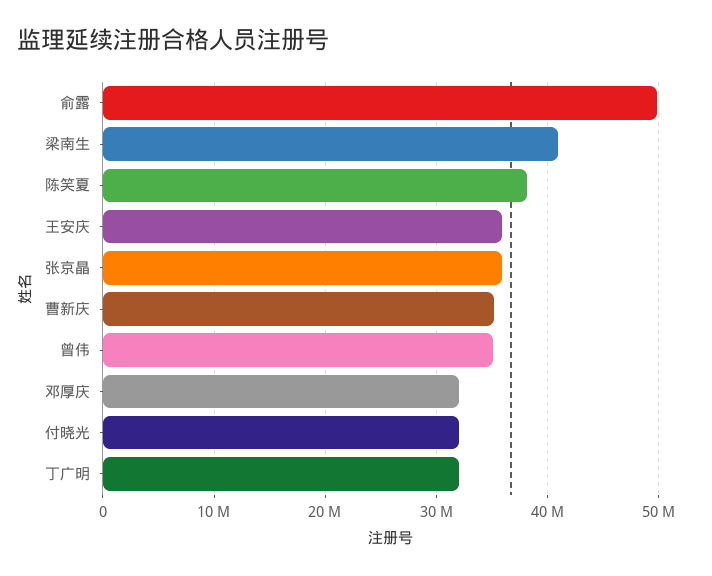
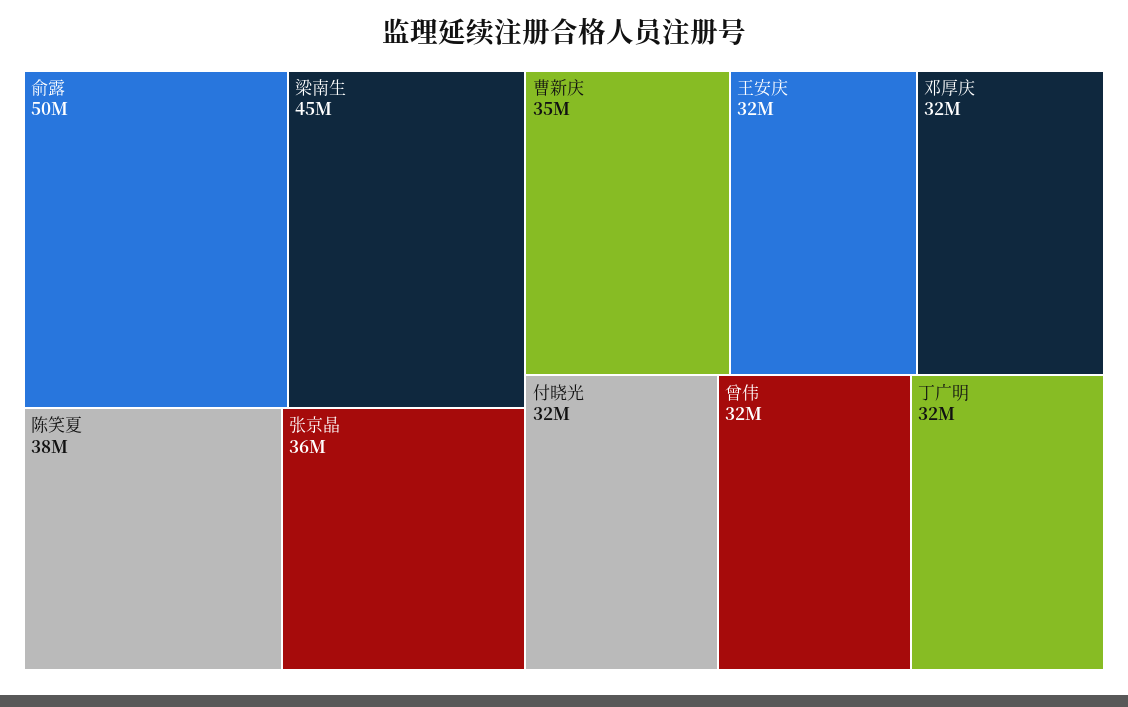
梁南生: 41000000 -> 45000000
王安庆: 36000000 -> 32000000
曾伟: 35000000 -> 32000000

